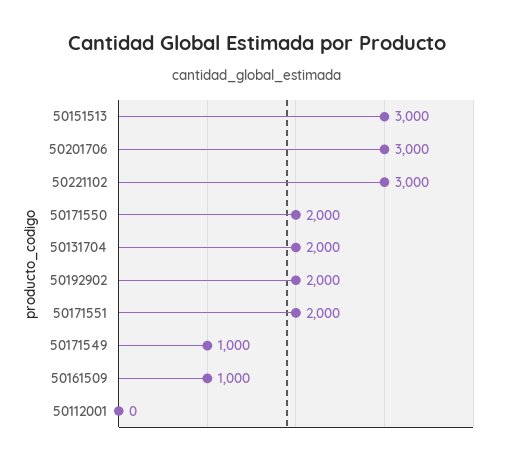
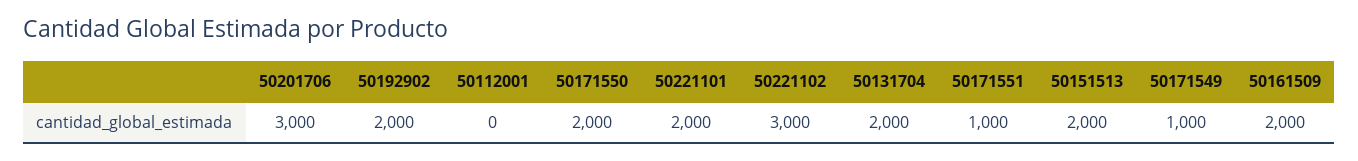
50151513: 3000 -> 2000
50171551: 2000 -> 1000
50161509: 1000 -> 2000
50221101: none -> 2000

